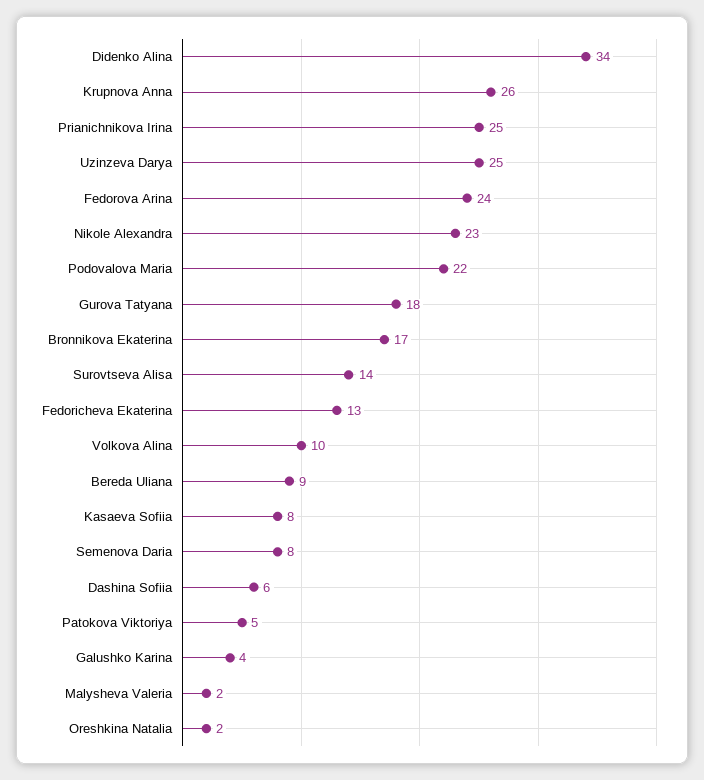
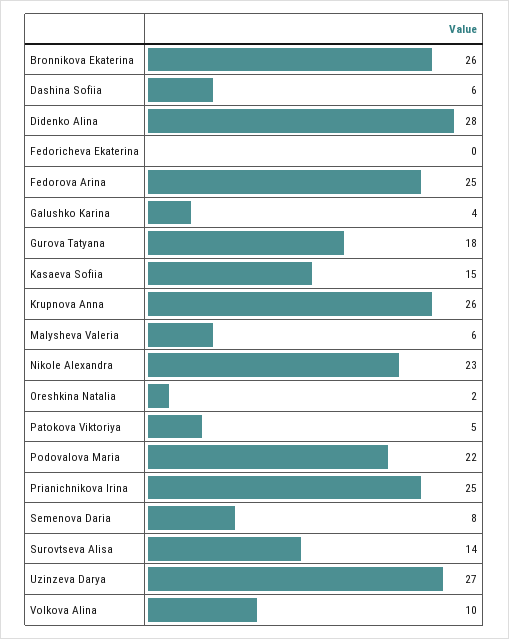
Didenko Alina: 34 -> 28
Uzinzeva Darya: 25 -> 27
Fedorova Arina: 24 -> 25
Bronnikova Ekaterina: 17 -> 26
Fedoricheva Ekaterina: 13 -> 0
Bereda Uliana: 9 -> none
Kasaeva Sofiia: 8 -> 15
Malysheva Valeria: 2 -> 6

